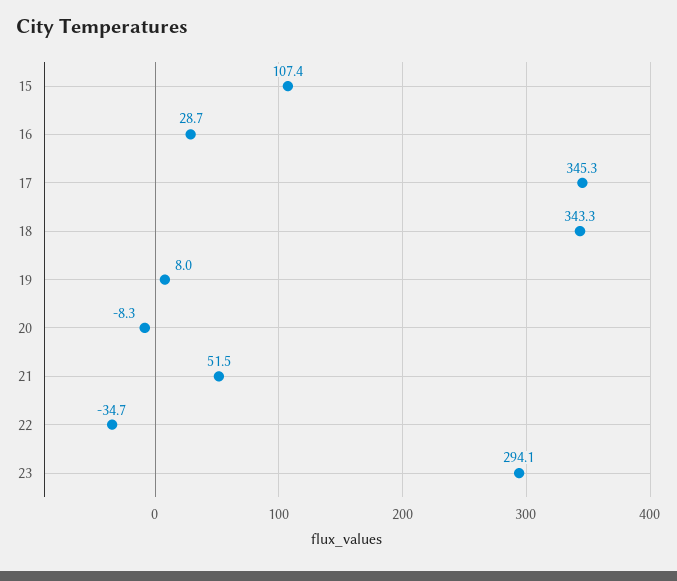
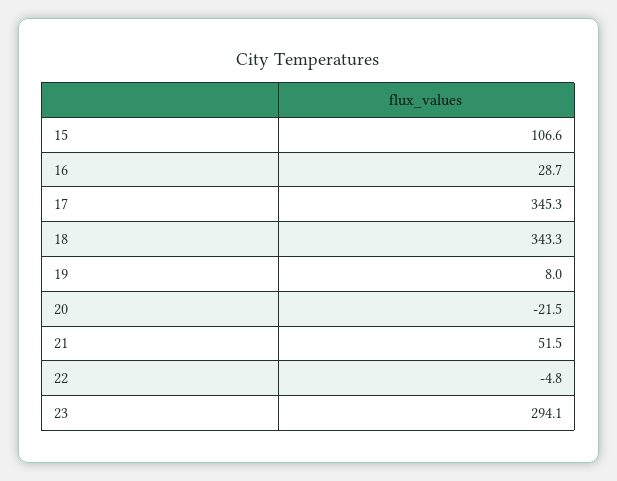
15: 107.4 -> 106.6
20: -8.3 -> -21.5
22: -34.7 -> -4.8

